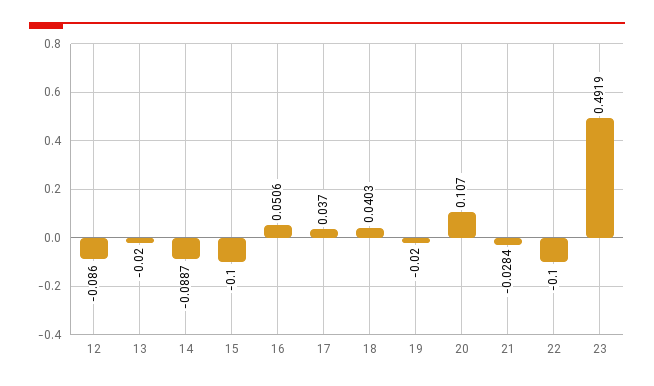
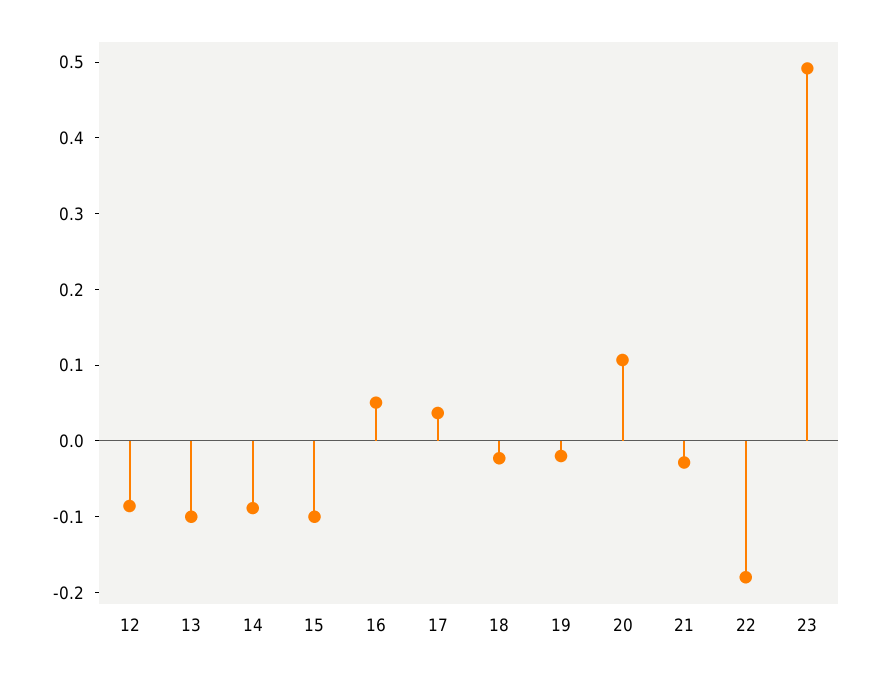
13: -0.02 -> -0.1
18: 0.0403 -> -0.02
22: -0.1 -> -0.18

